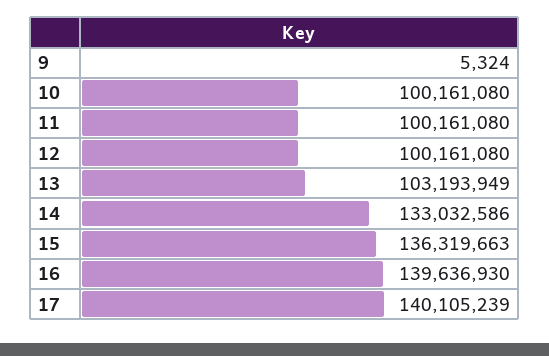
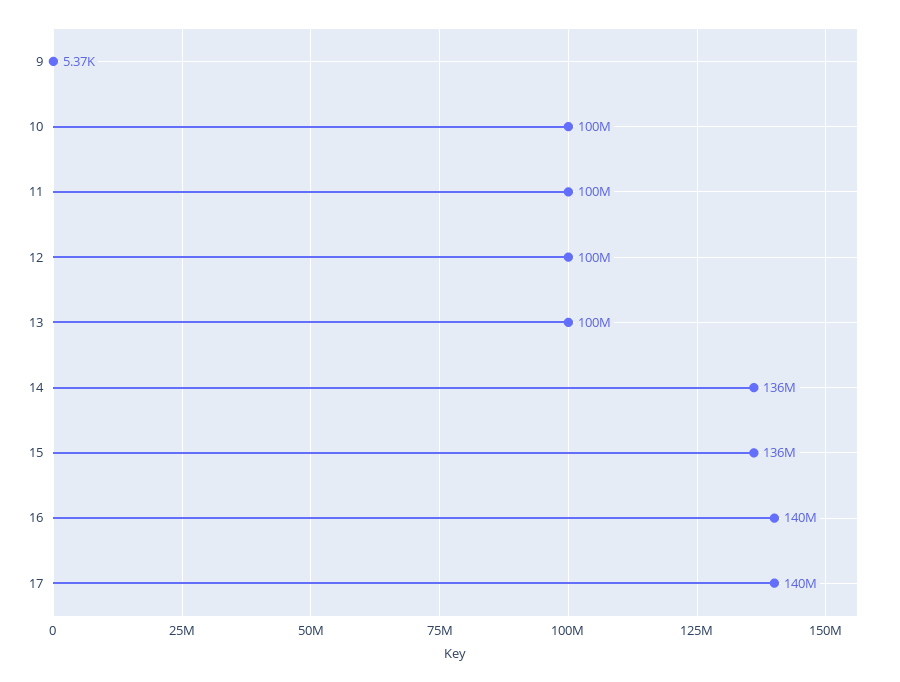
9: 5324 -> 5370
13: 103193949 -> 100000000
14: 133032586 -> 136000000

